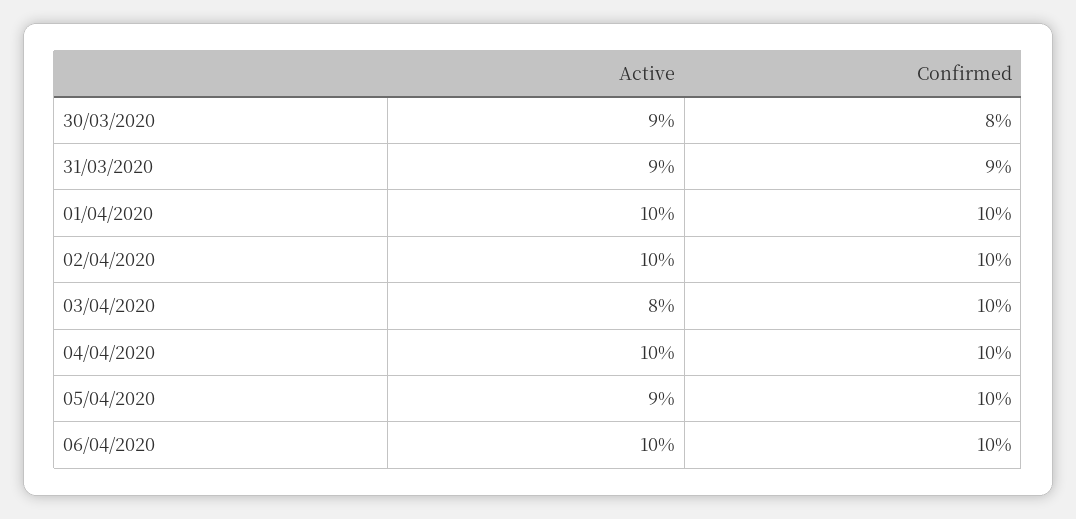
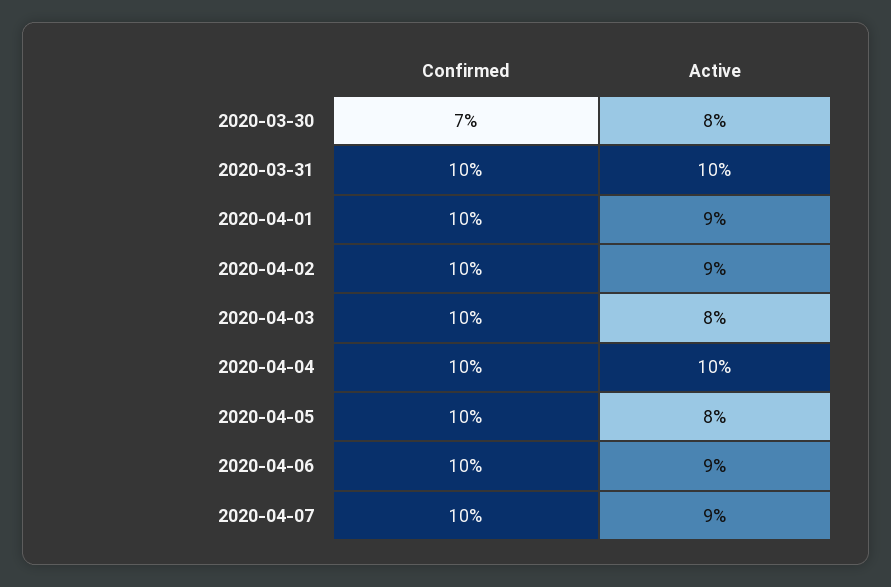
Active, 30/03/2020: 9 -> 8
Confirmed, 30/03/2020: 8 -> 7
Active, 31/03/2020: 9 -> 10
Confirmed, 31/03/2020: 9 -> 10
Active, 01/04/2020: 10 -> 9
Active, 02/04/2020: 10 -> 9
Active, 05/04/2020: 9 -> 8
Active, 06/04/2020: 10 -> 9
Confirmed, 2020-04-07: none -> 10
Active, 2020-04-07: none -> 9

